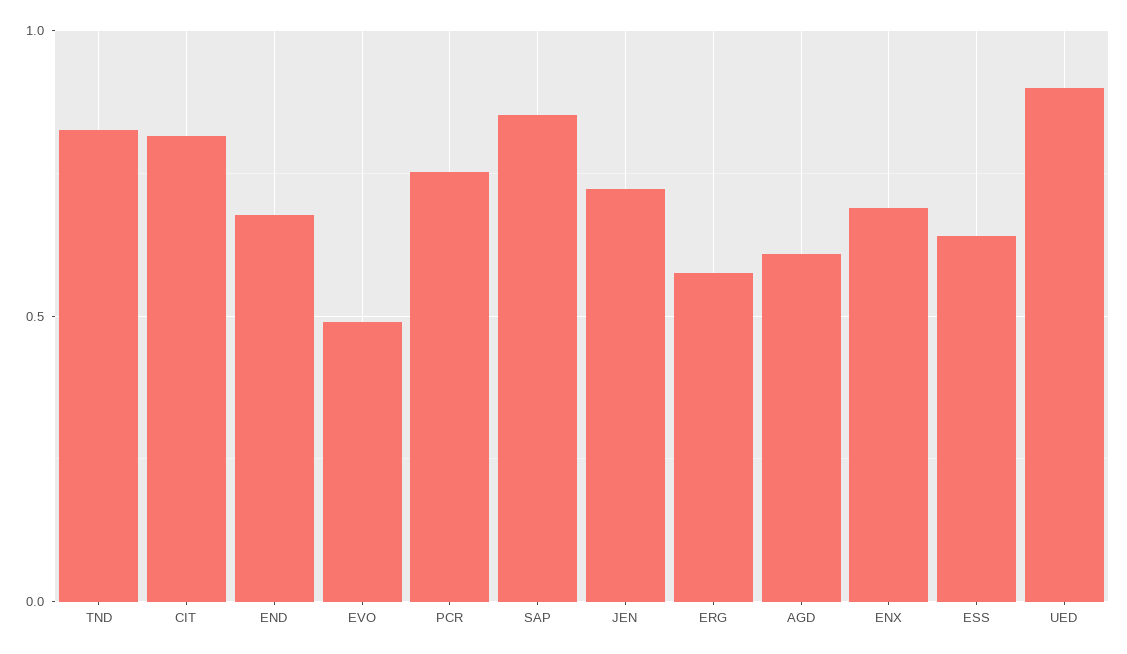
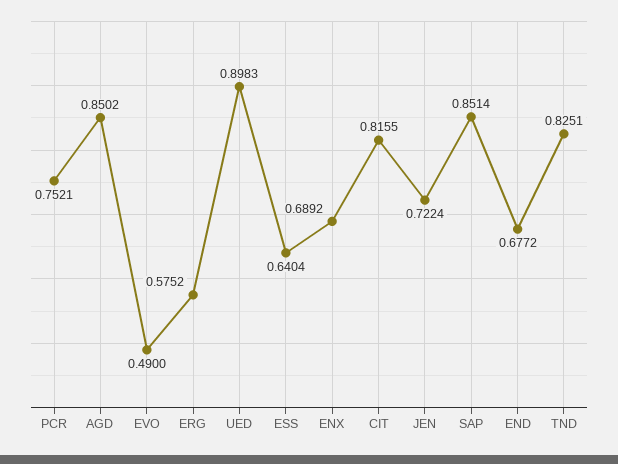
AGD: 0.6 -> 0.8502

